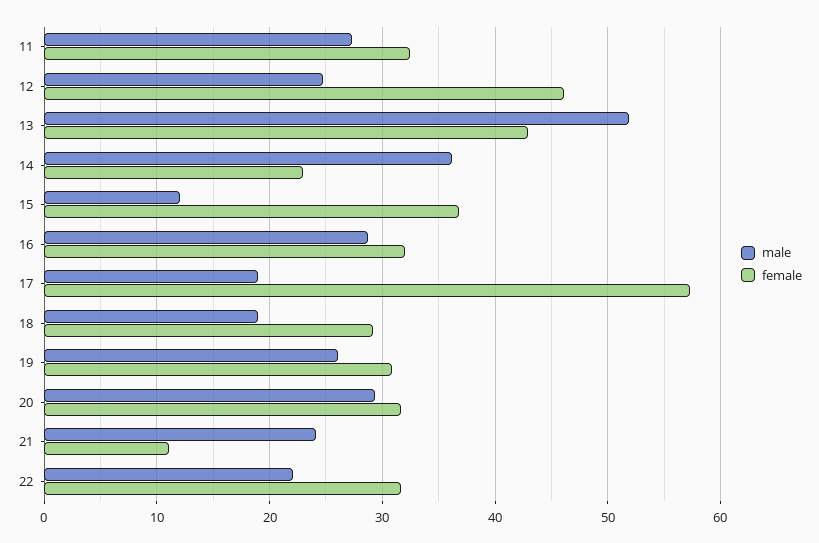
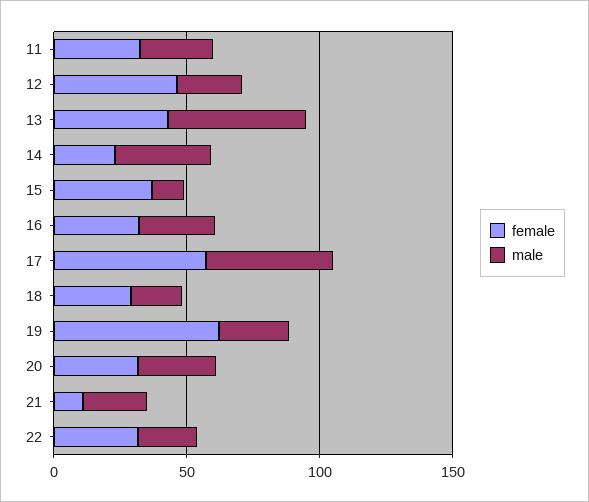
male, 17: 19 -> 50
female, 19: 31 -> 60

